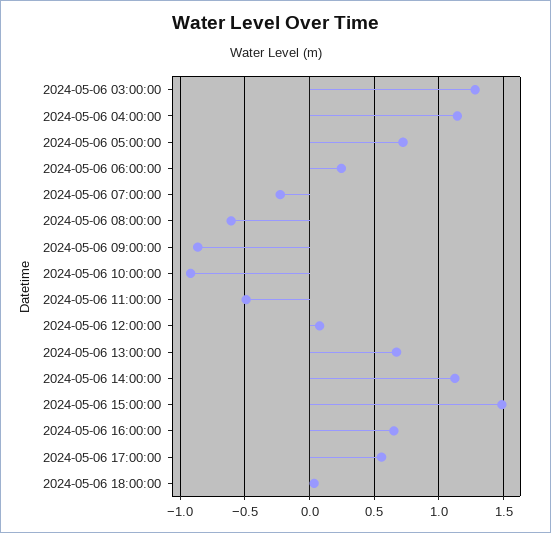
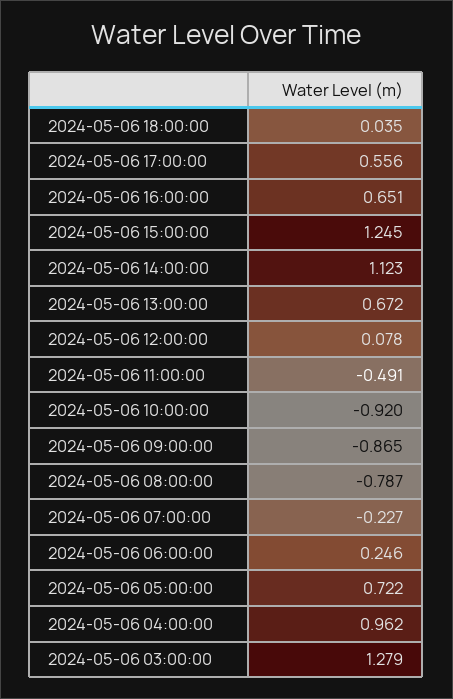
2024-05-06 04:00:00: 1.15 -> 0.962
2024-05-06 08:00:00: -0.6 -> -0.787
2024-05-06 15:00:00: 1.5 -> 1.245

